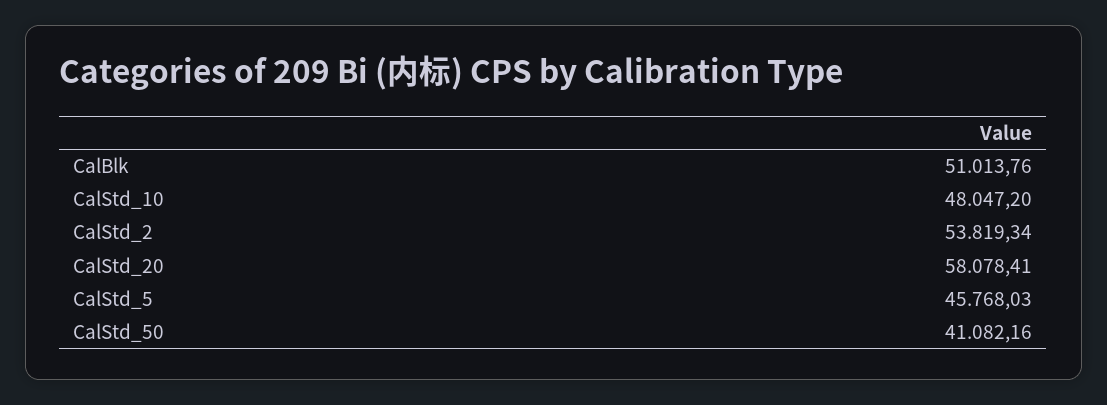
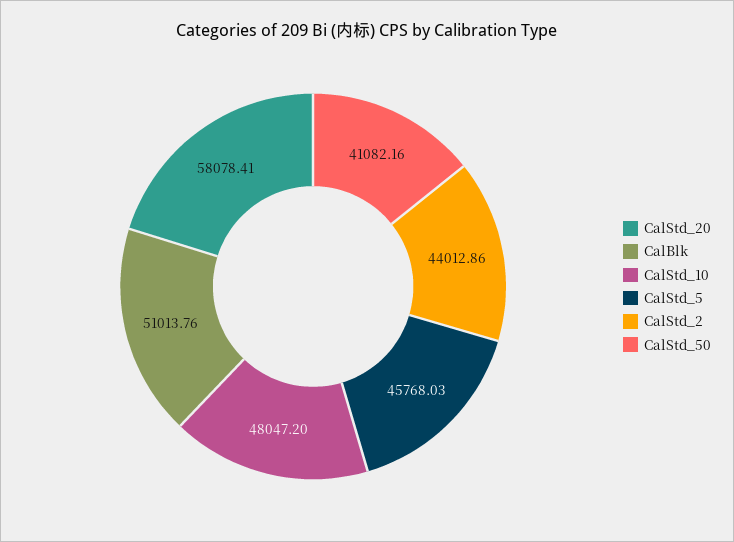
CalStd_2: 53819.34 -> 44012.86

